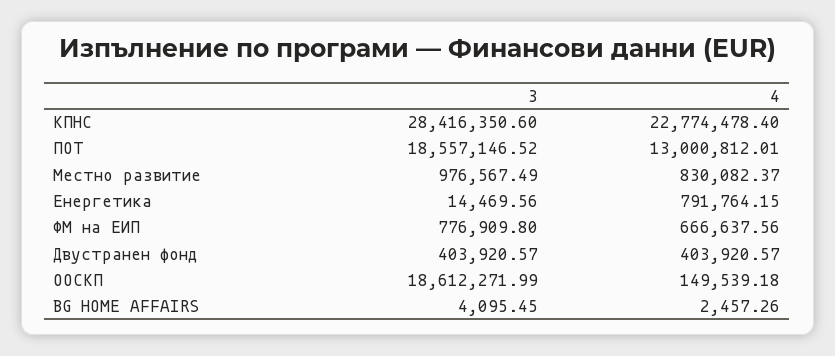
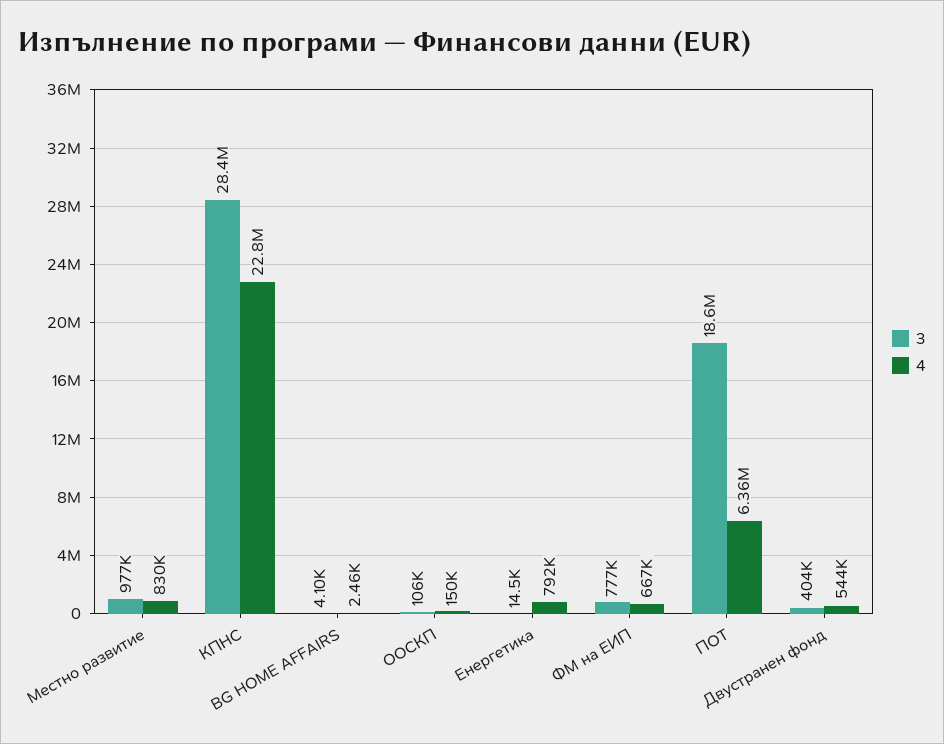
4, ПОТ: 13000812.01 -> 6360000
4, Двустранен фонд: 403920.57 -> 544000
3, ООСКП: 18612271.99 -> 106000

